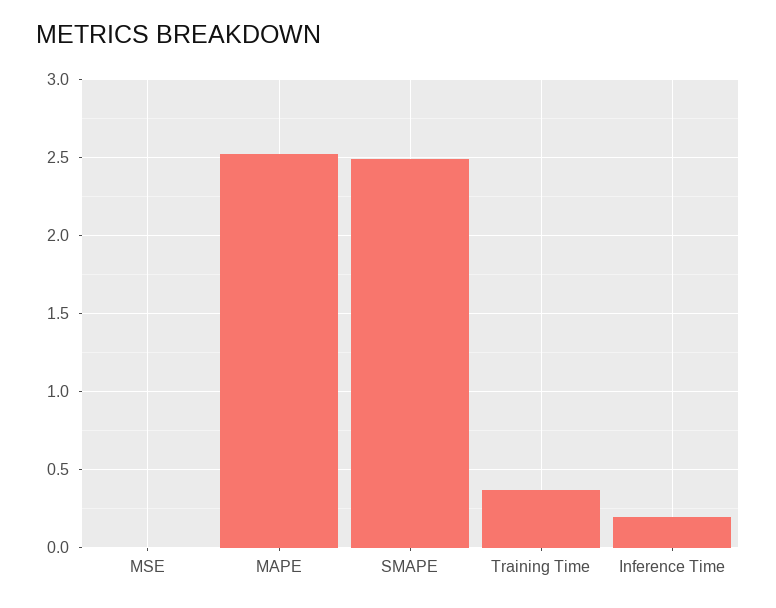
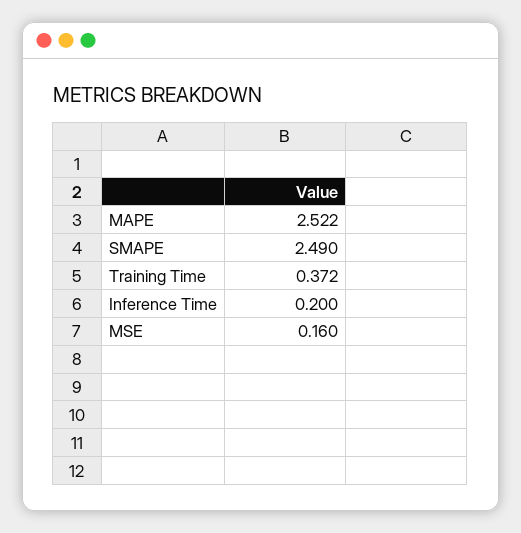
MSE: 0 -> 0.16

